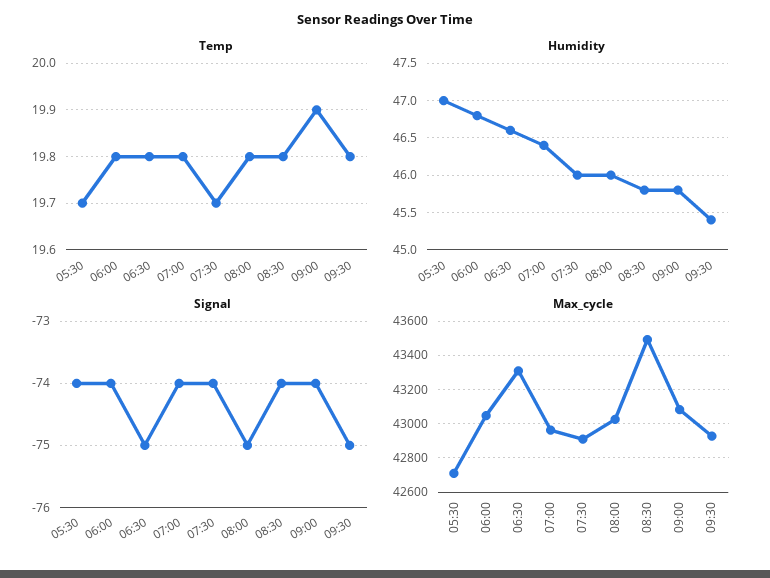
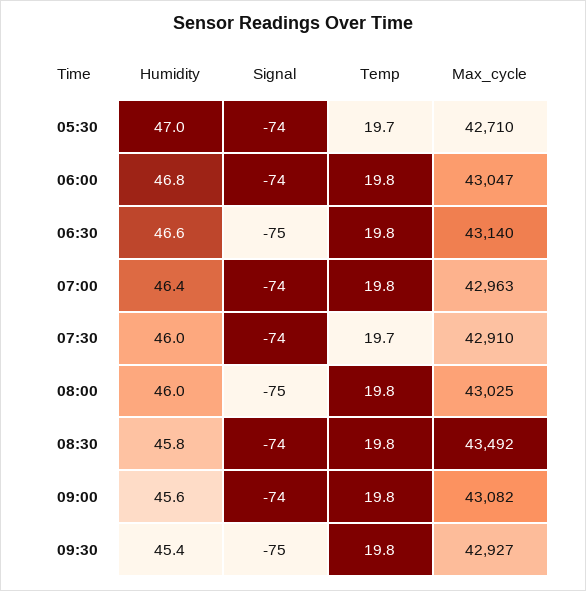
Temp, 09:00: 19.9 -> 19.8
Humidity, 09:00: 45.8 -> 45.6
Max_cycle, 06:30: 43300 -> 43140

